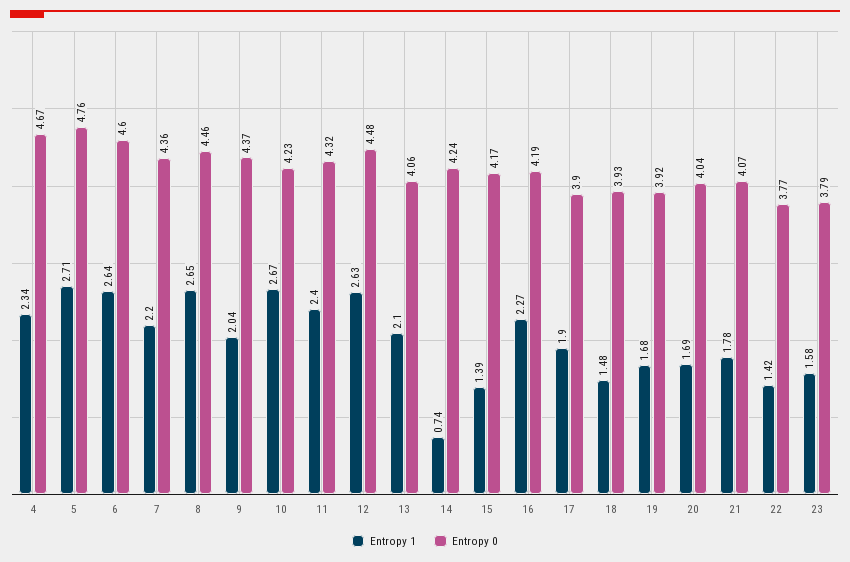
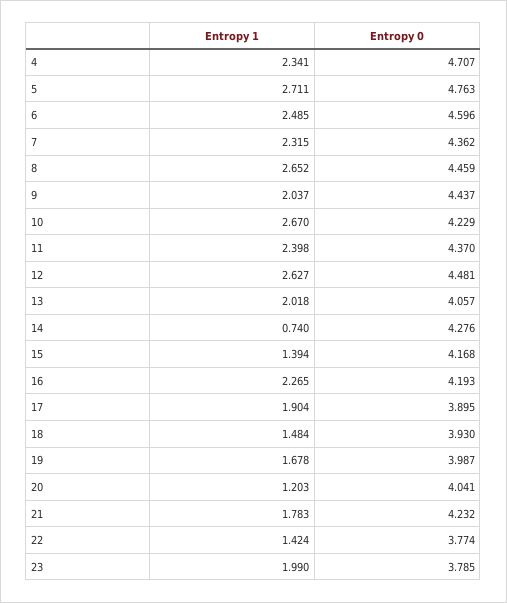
Entropy 0, 4: 4.67 -> 4.707
Entropy 1, 6: 2.64 -> 2.485
Entropy 1, 7: 2.2 -> 2.315
Entropy 0, 9: 4.37 -> 4.437
Entropy 0, 11: 4.32 -> 4.37
Entropy 1, 13: 2.1 -> 2.018
Entropy 0, 14: 4.24 -> 4.276
Entropy 0, 19: 3.92 -> 3.987
Entropy 1, 20: 1.69 -> 1.203
Entropy 0, 21: 4.07 -> 4.232
Entropy 1, 23: 1.58 -> 1.99

